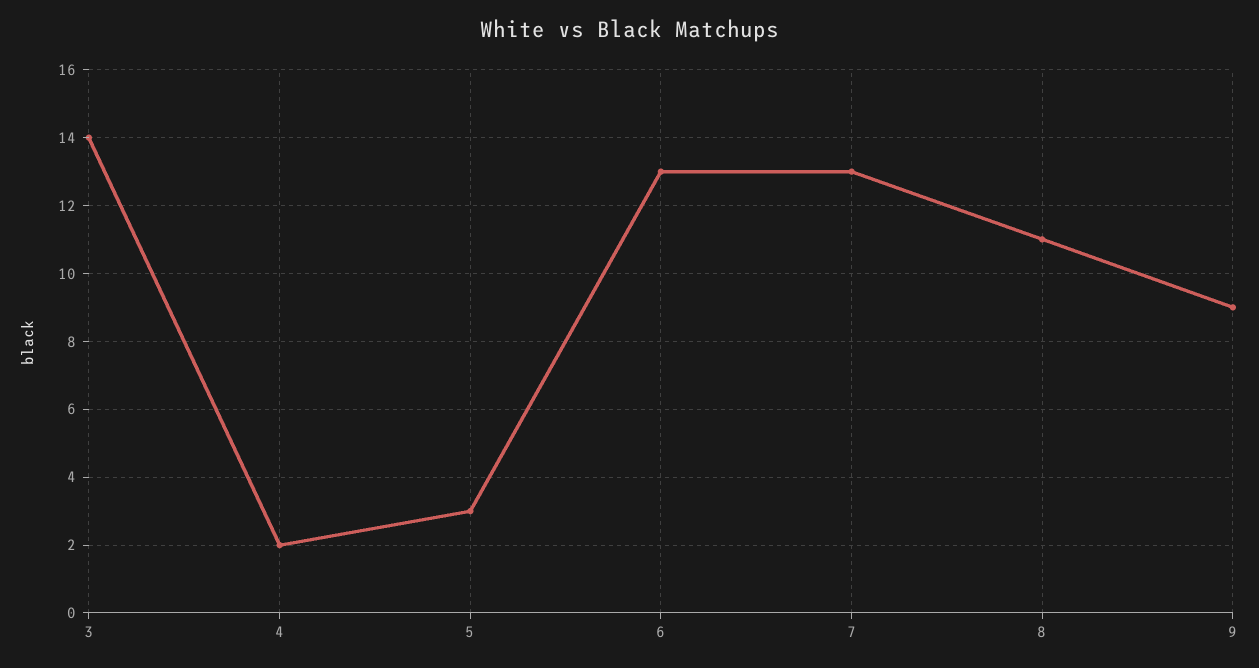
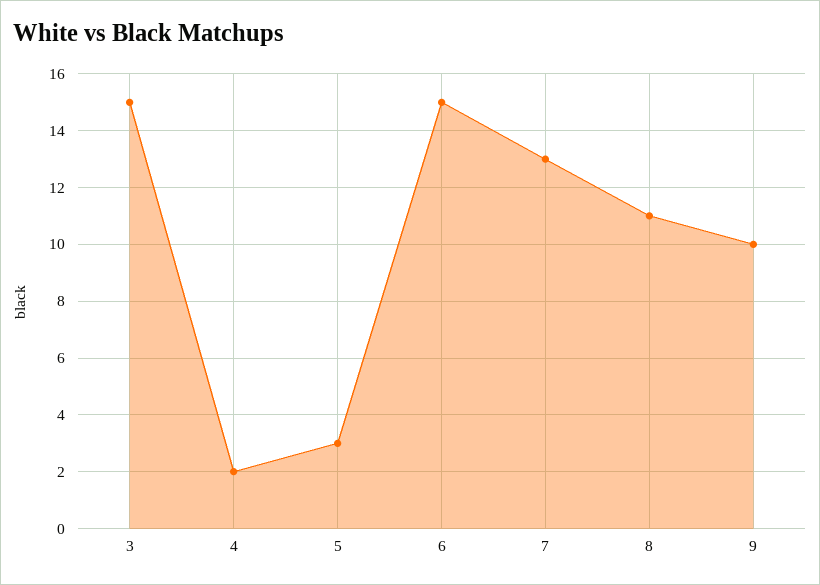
3: 14 -> 15
6: 13 -> 15
9: 9 -> 10

